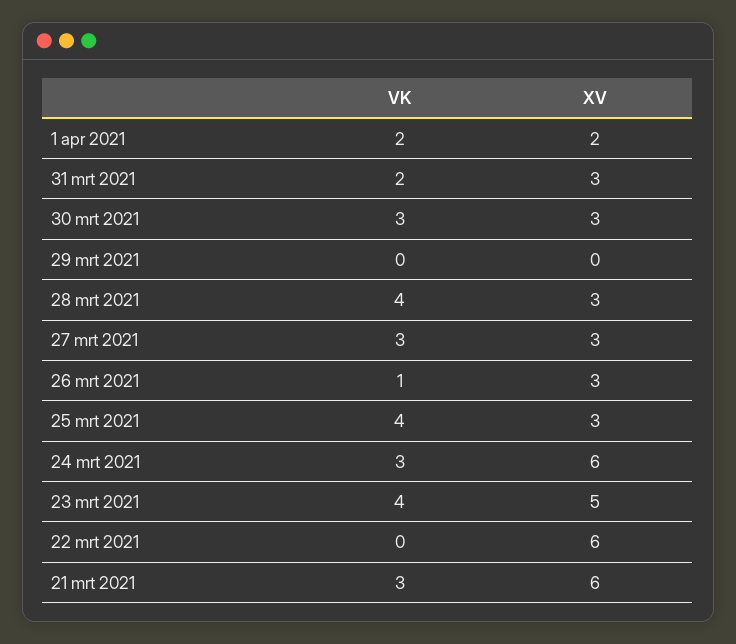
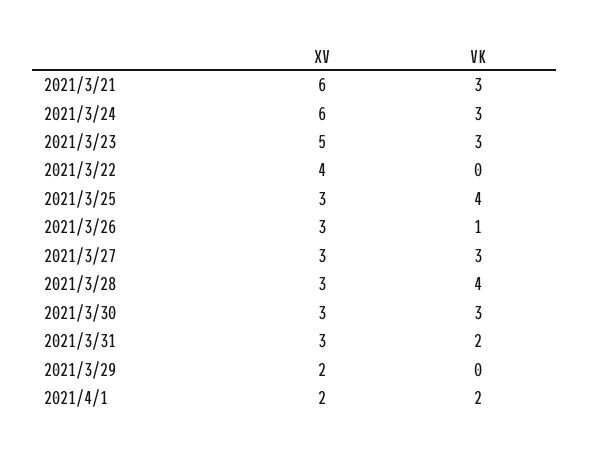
XV, 29 mrt 2021: 0 -> 2
VK, 23 mrt 2021: 4 -> 3
XV, 22 mrt 2021: 6 -> 4

